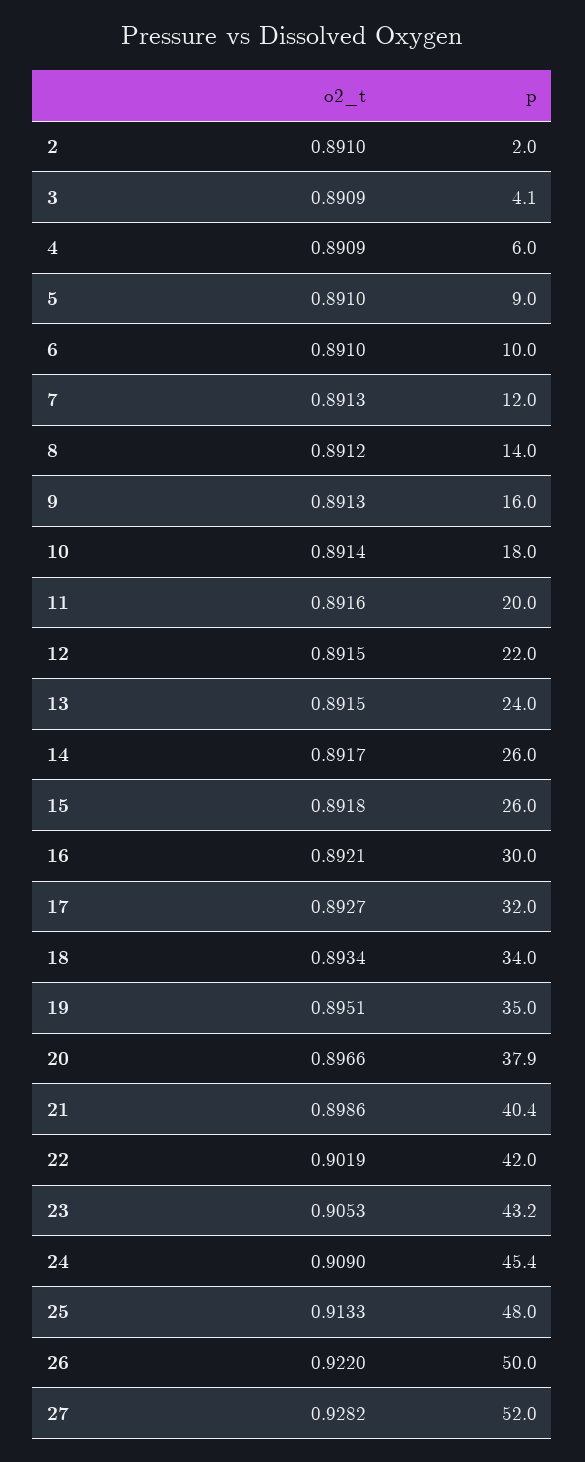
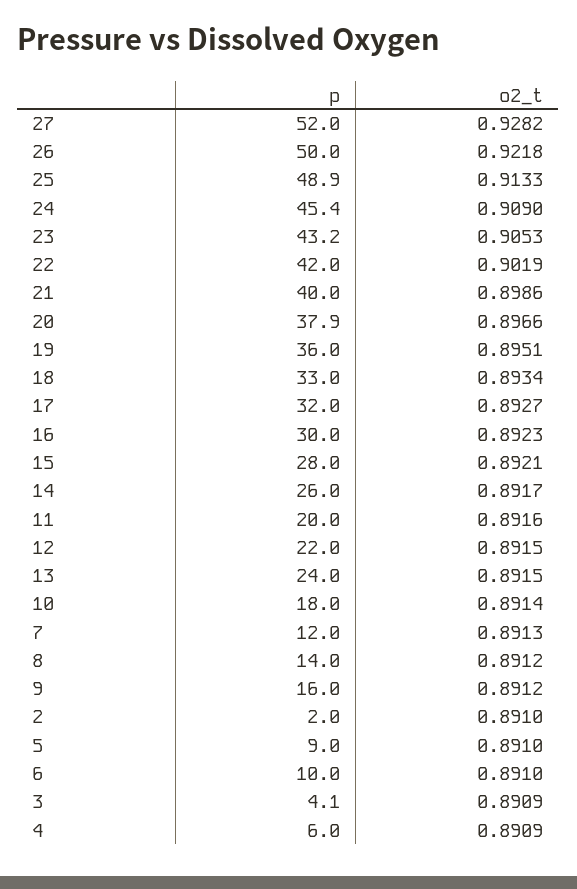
o2_t, 9: 0.8913 -> 0.8912
o2_t, 15: 0.8918 -> 0.8921
p, 15: 26 -> 28
o2_t, 16: 0.8921 -> 0.8923
p, 18: 34 -> 33
p, 19: 35 -> 36
p, 21: 40.4 -> 40
p, 25: 48 -> 48.9
o2_t, 26: 0.922 -> 0.9218

